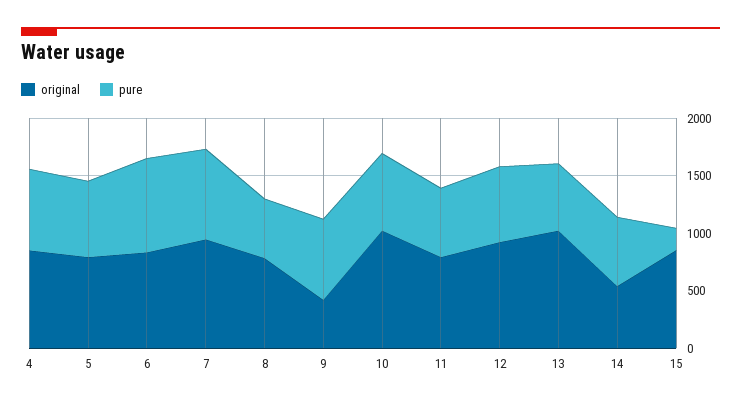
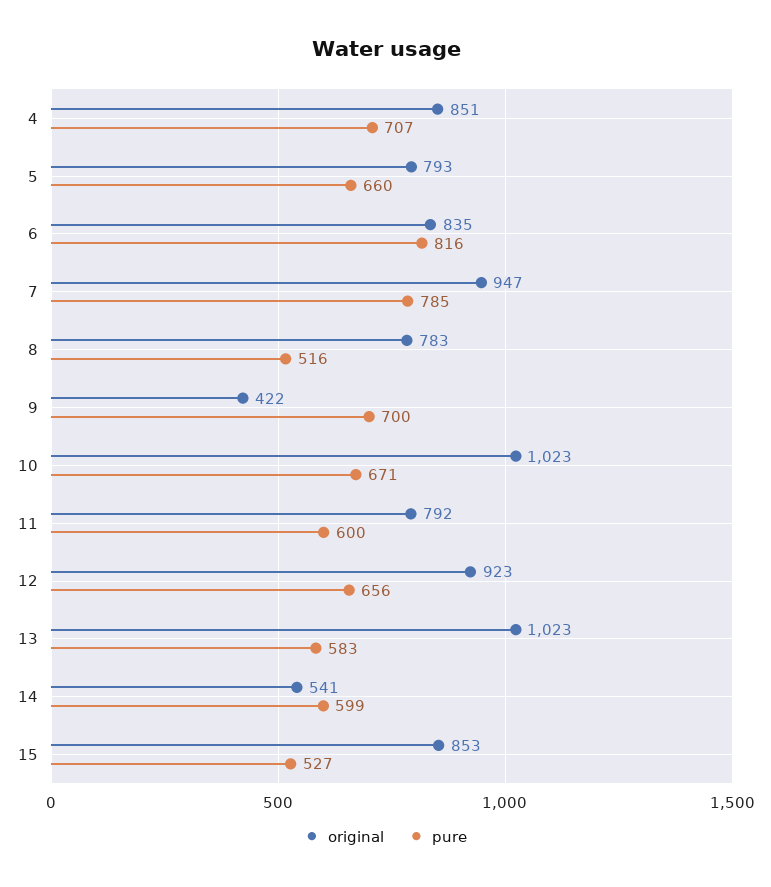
pure, 15: 200 -> 527

